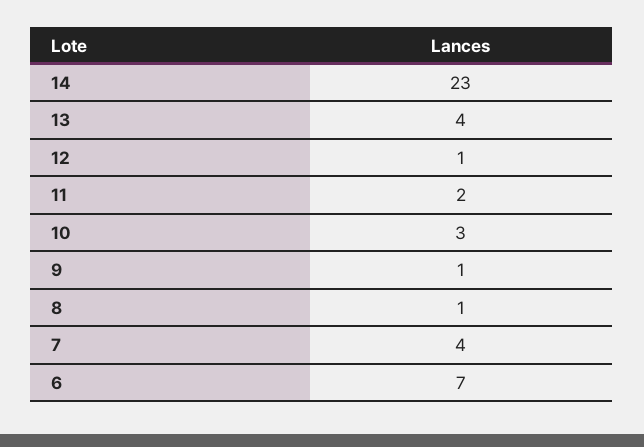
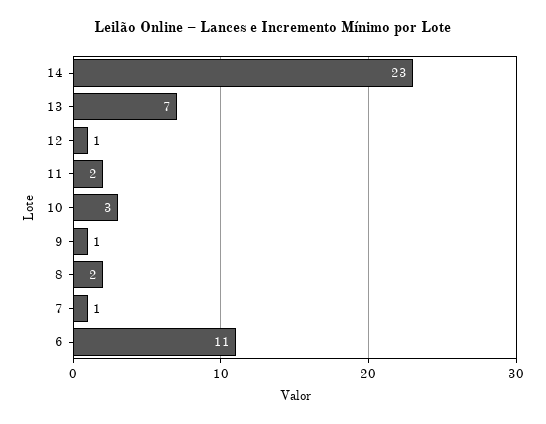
13: 4 -> 7
8: 1 -> 2
7: 4 -> 1
6: 7 -> 11

